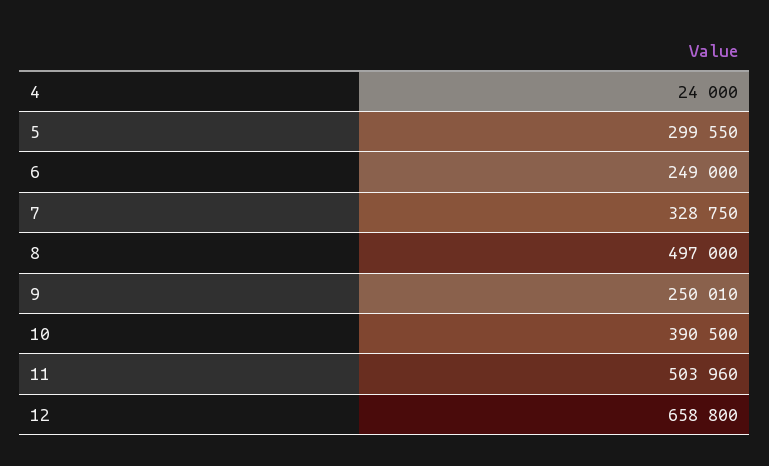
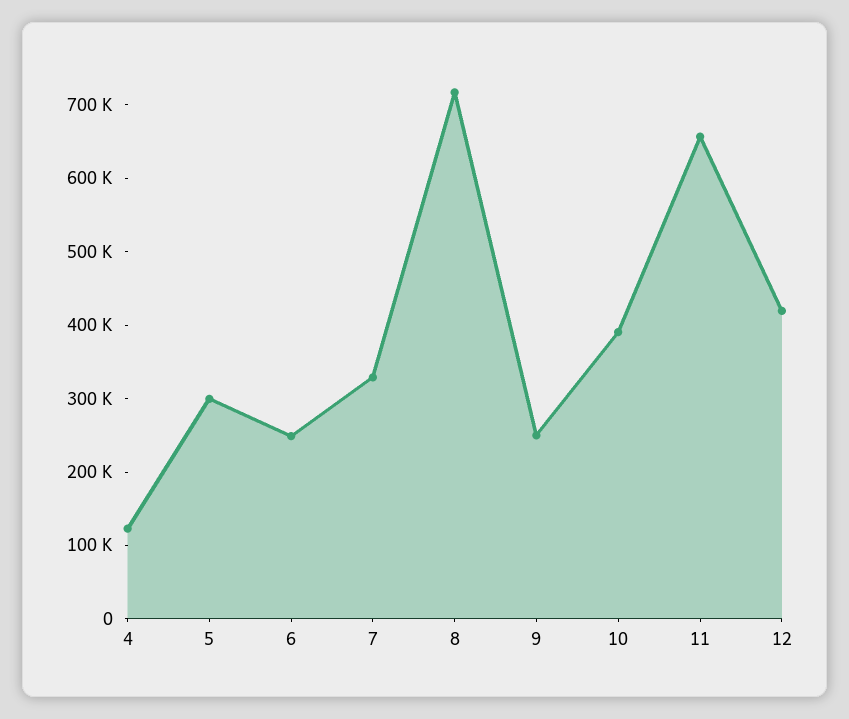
4: 24000 -> 120000
8: 497000 -> 720000
11: 503960 -> 660000
12: 658800 -> 420000

